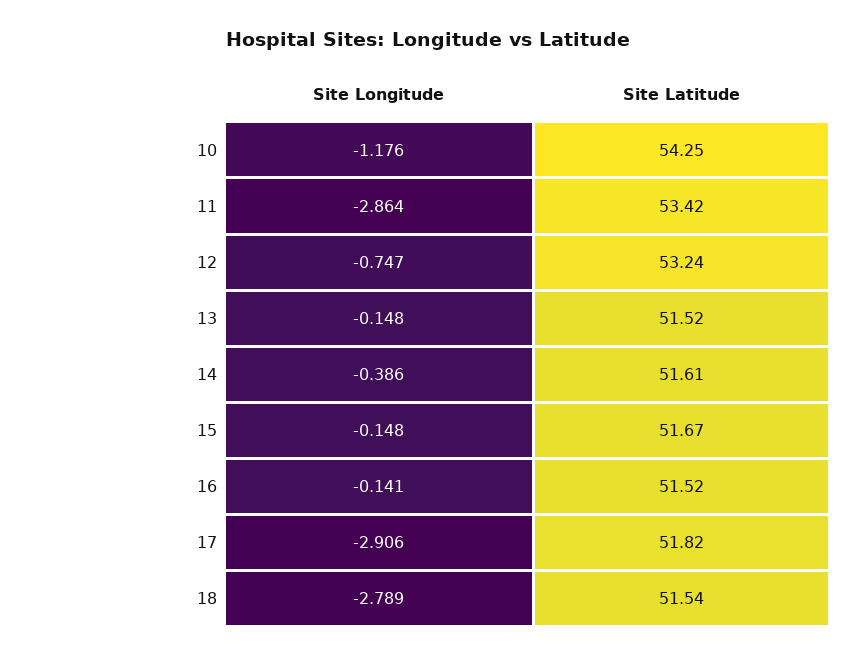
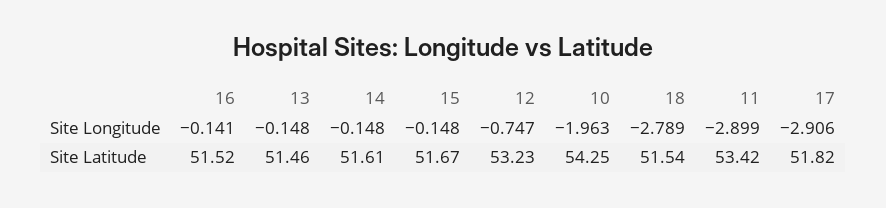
Site Longitude, 10: -1.176 -> -1.963
Site Longitude, 11: -2.864 -> -2.899
Site Latitude, 12: 53.24 -> 53.23
Site Latitude, 13: 51.52 -> 51.46
Site Longitude, 14: -0.386 -> -0.148

